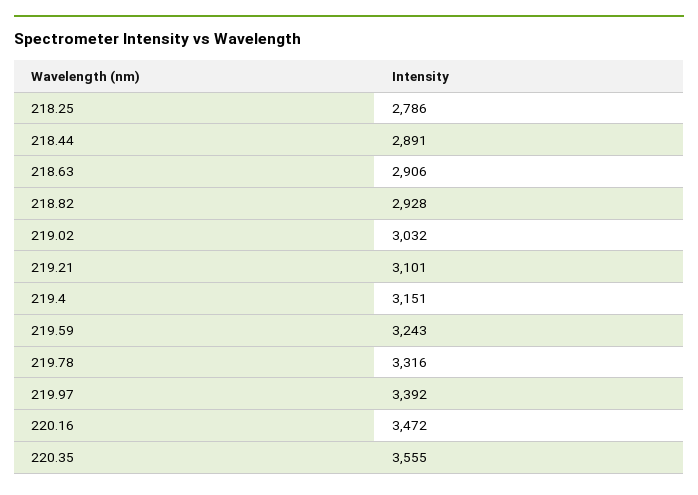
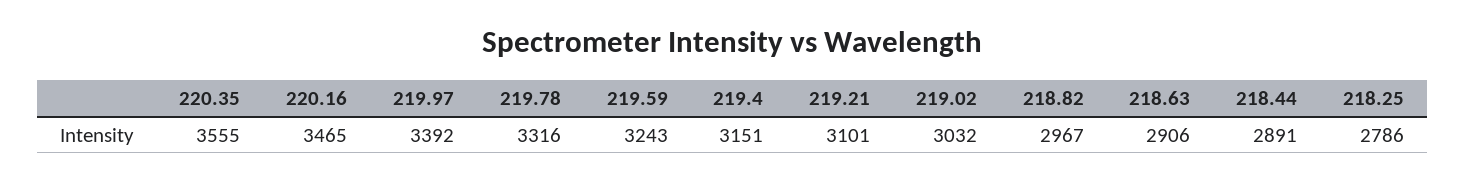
218.82: 2928 -> 2967
220.16: 3472 -> 3465

